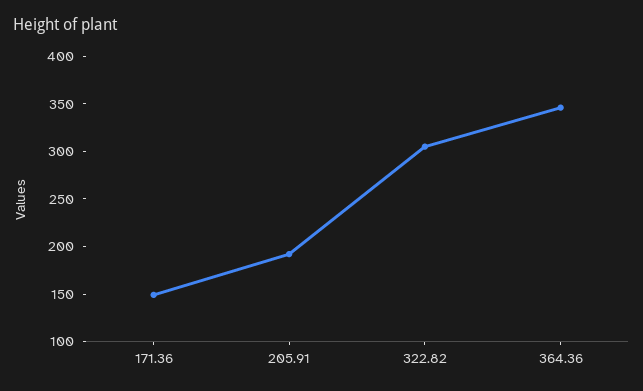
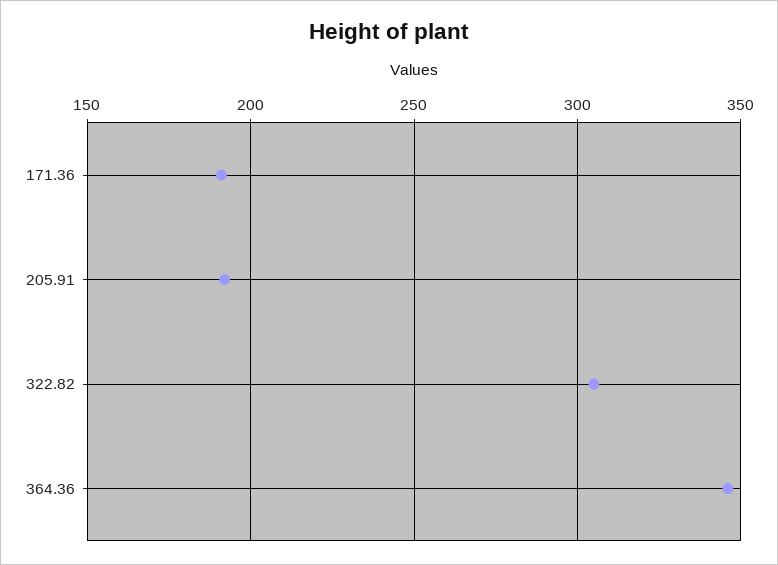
171.36: 150 -> 190

